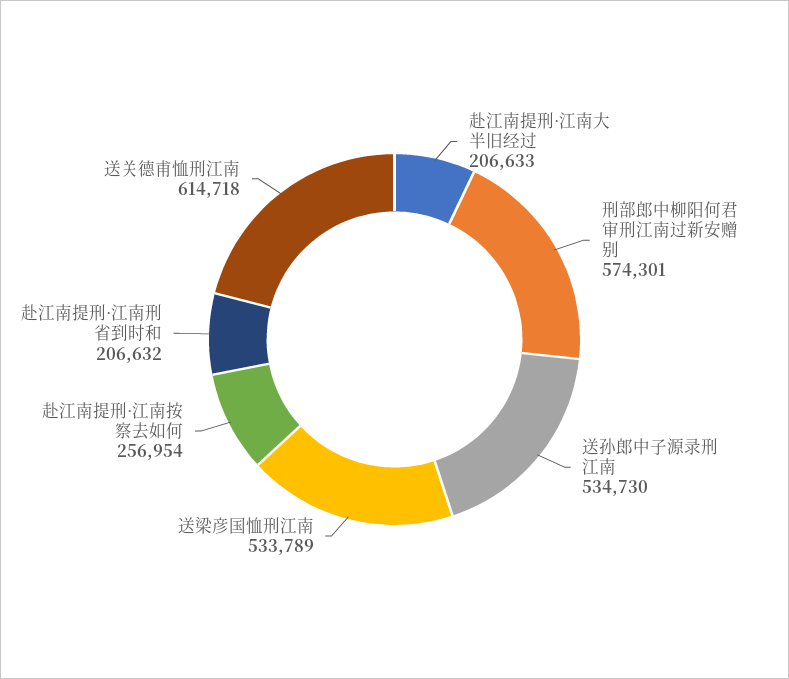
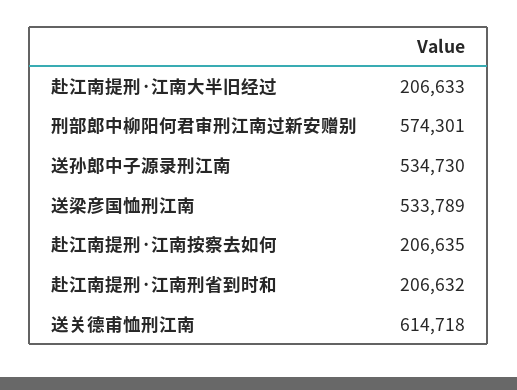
赴江南提刑·江南按察去如何: 256954 -> 206635

